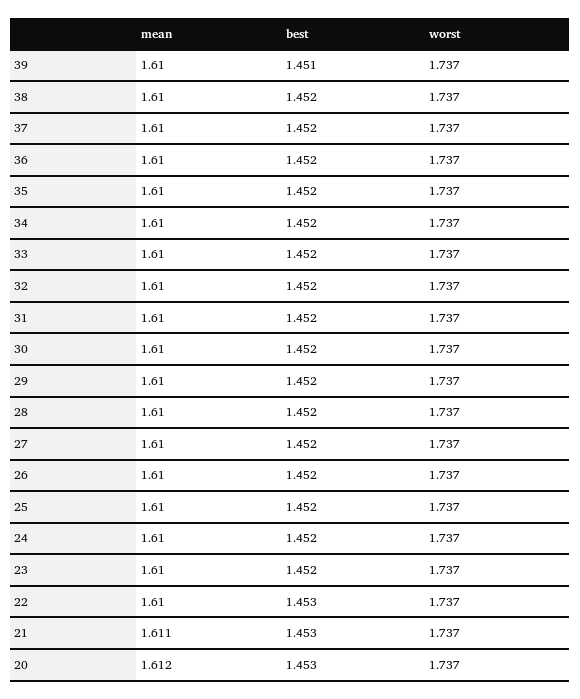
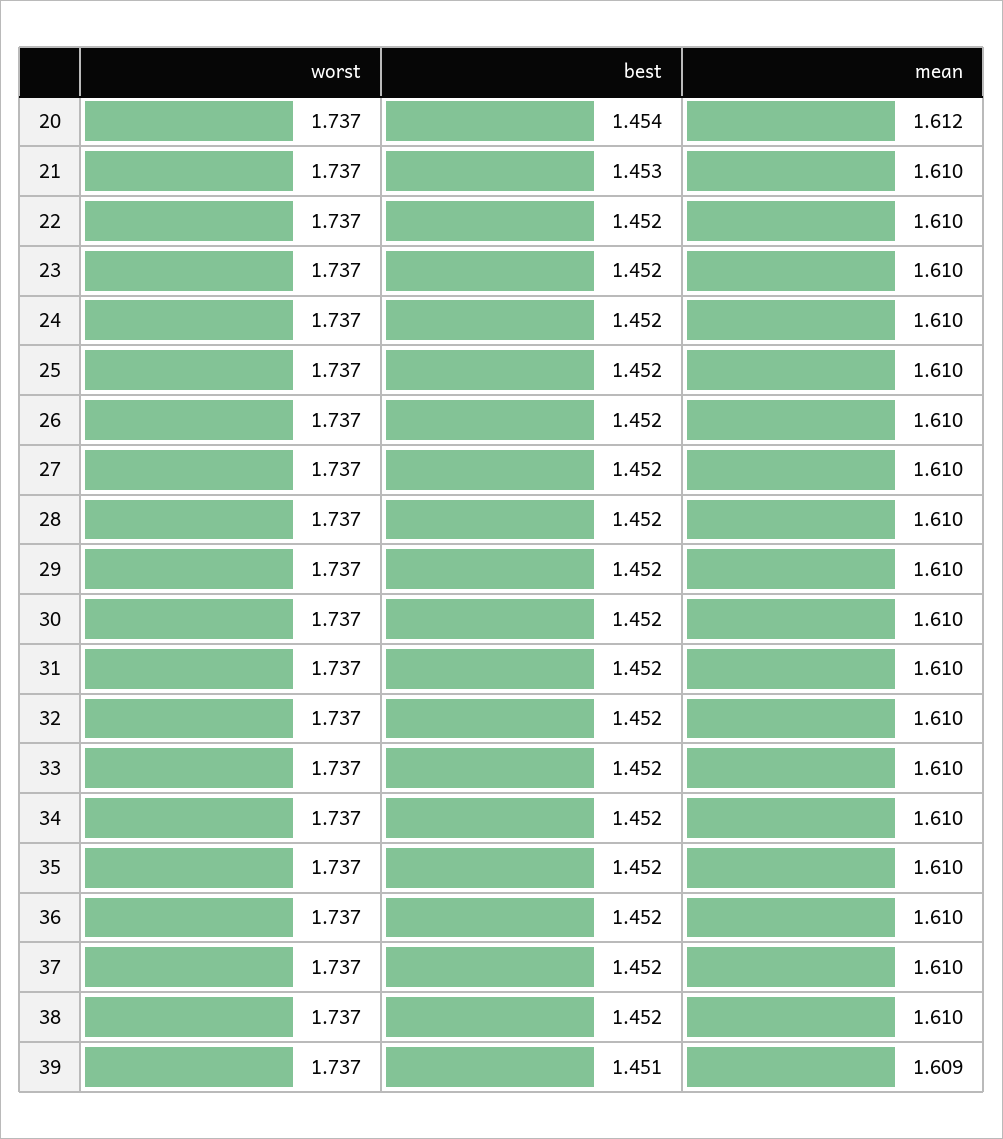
mean, 39: 1.61 -> 1.609
best, 22: 1.453 -> 1.452
mean, 21: 1.611 -> 1.61
best, 20: 1.453 -> 1.454

